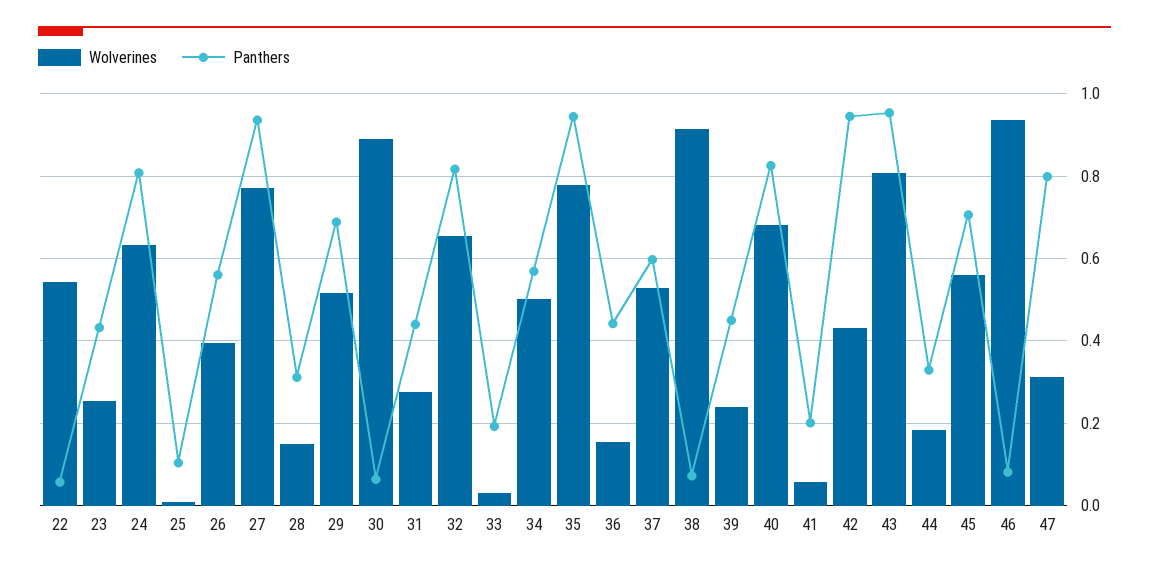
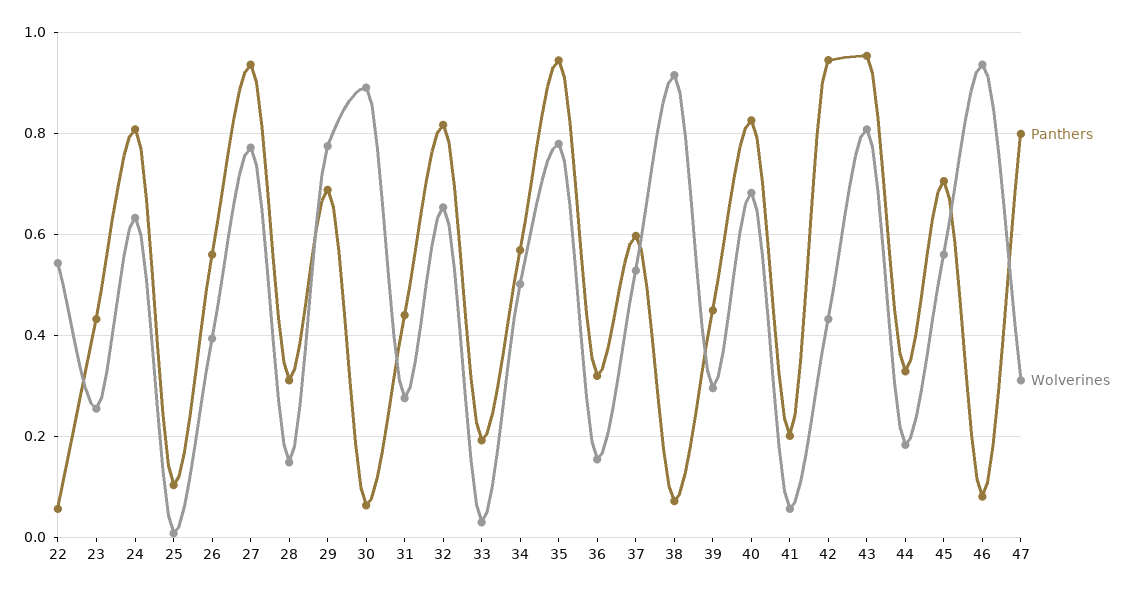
Wolverines, 29: 0.52 -> 0.78
Panthers, 36: 0.44 -> 0.32
Wolverines, 39: 0.24 -> 0.3

